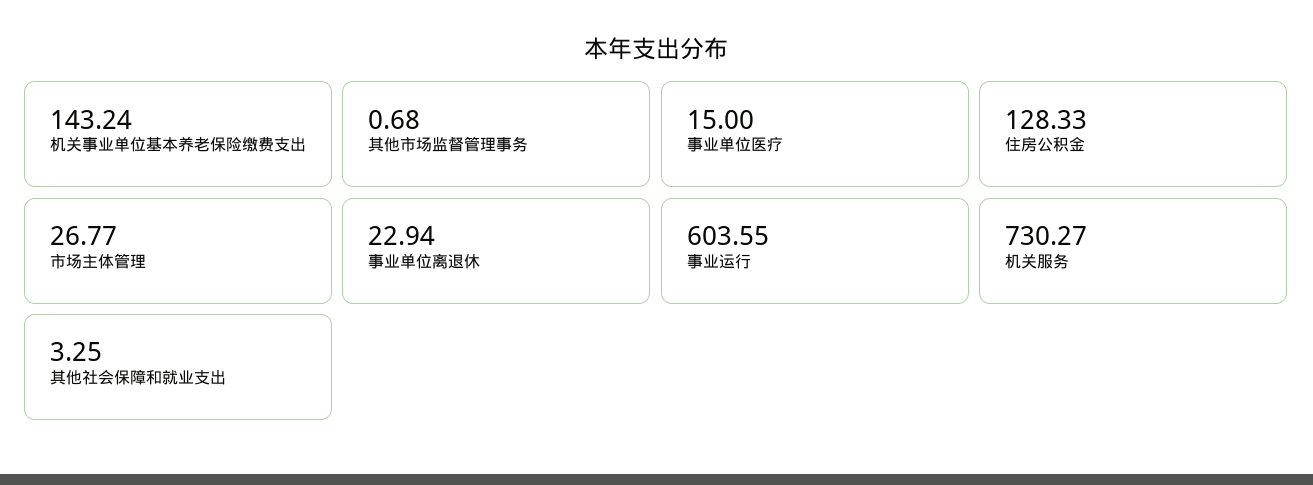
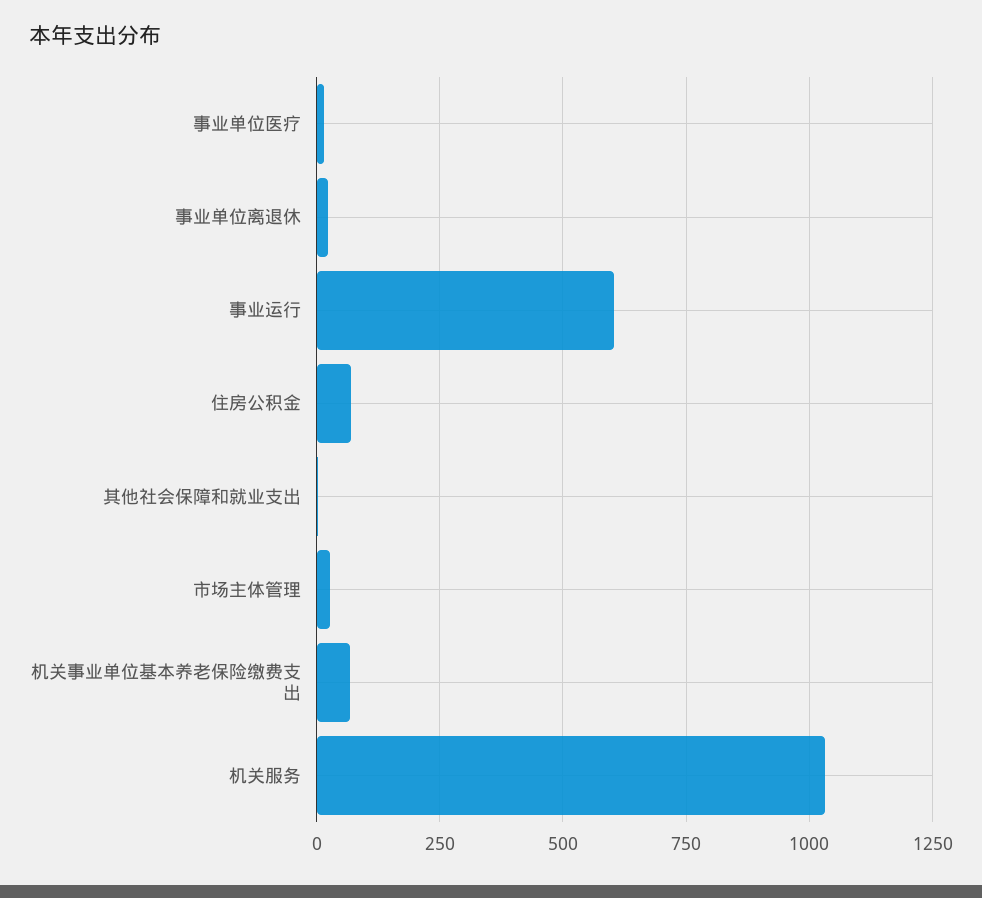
机关事业单位基本养老保险缴费支出: 143.24 -> 75
其他市场监督管理事务: 0.68 -> none
住房公积金: 128.33 -> 75
机关服务: 730.27 -> 1025

